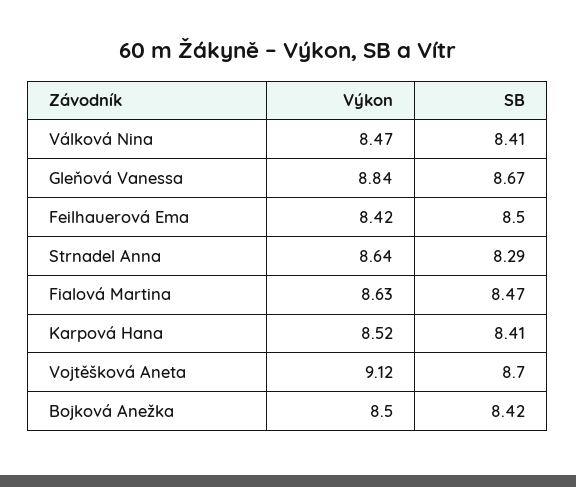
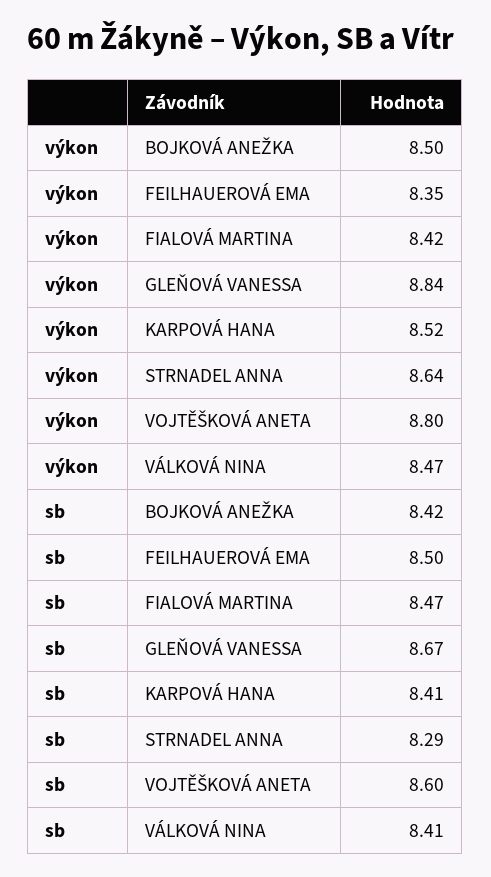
Výkon, Feilhauerová Ema: 8.42 -> 8.35
Výkon, Fialová Martina: 8.63 -> 8.42
Výkon, Vojtěšková Aneta: 9.12 -> 8.8
SB, Vojtěšková Aneta: 8.7 -> 8.6

